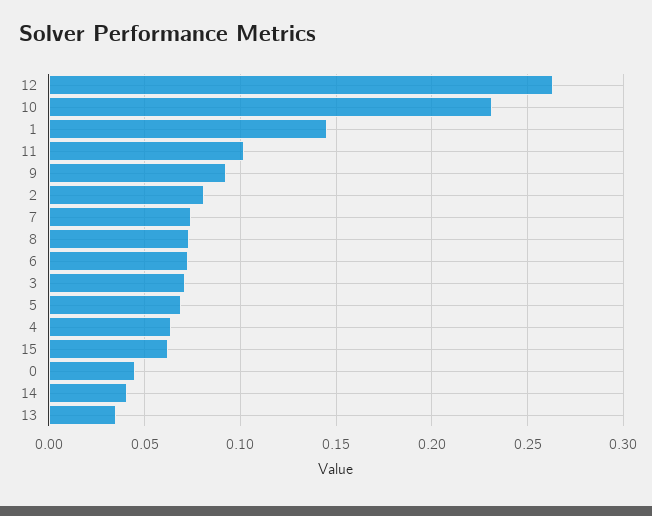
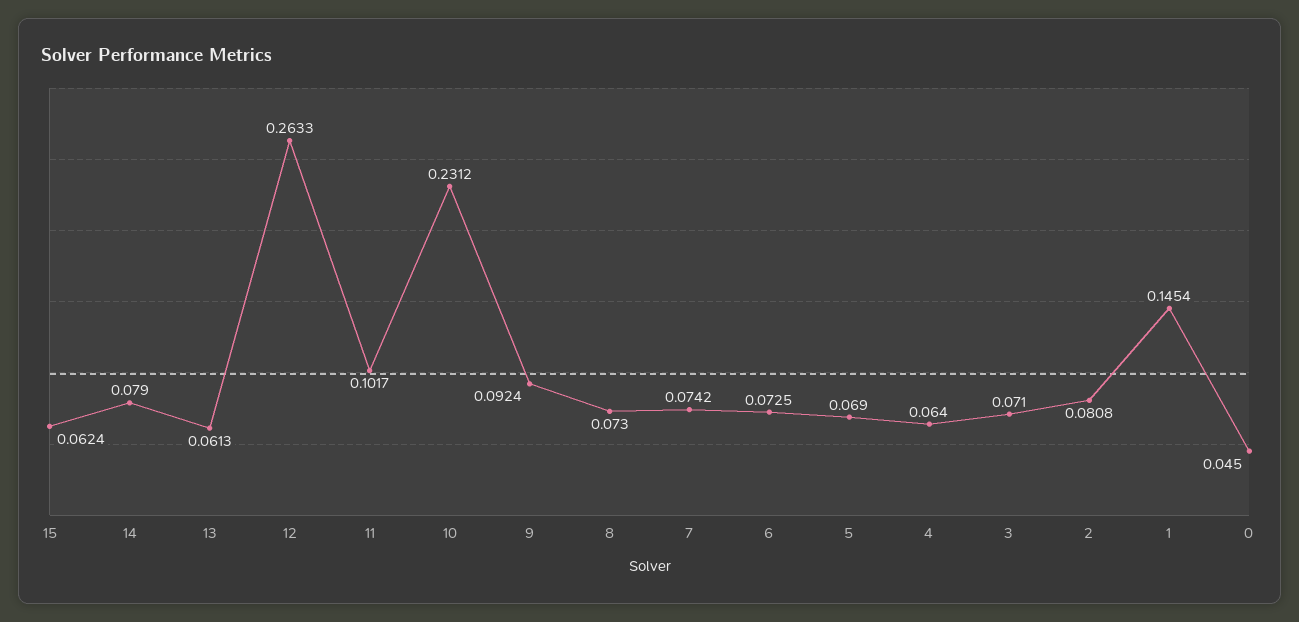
14: 0.04 -> 0.079
13: 0.035 -> 0.0613

